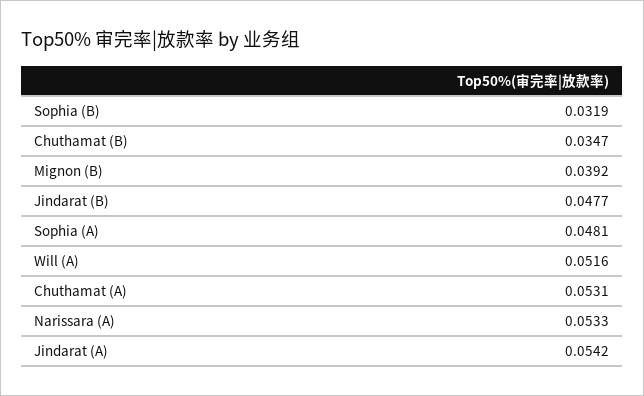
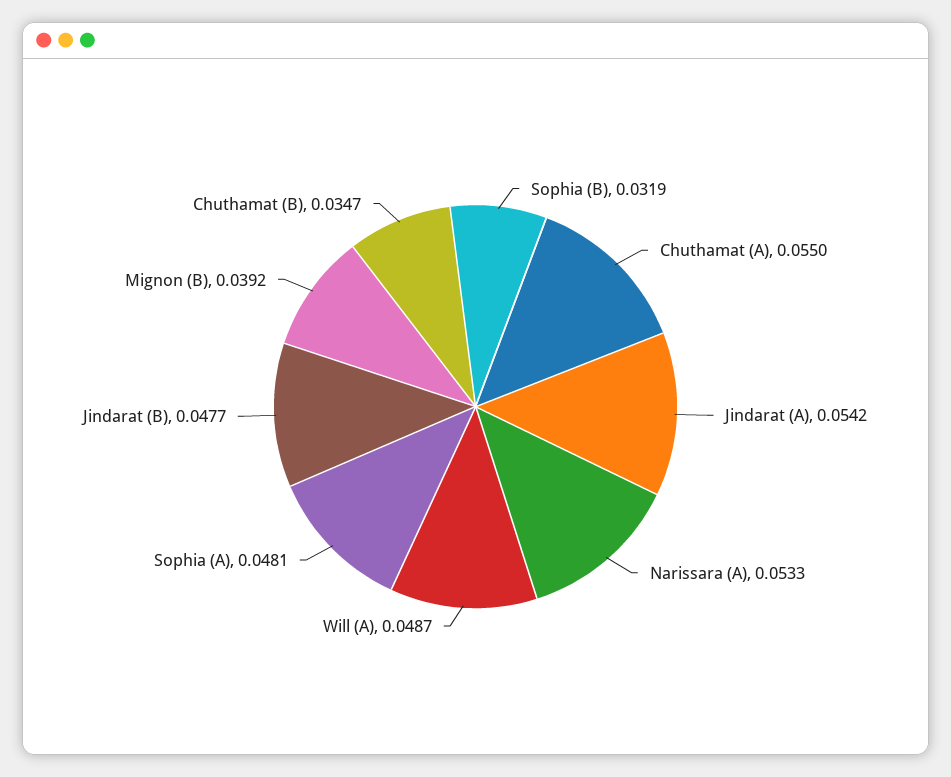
Will (A): 0.0516 -> 0.0487
Chuthamat (A): 0.0531 -> 0.055

